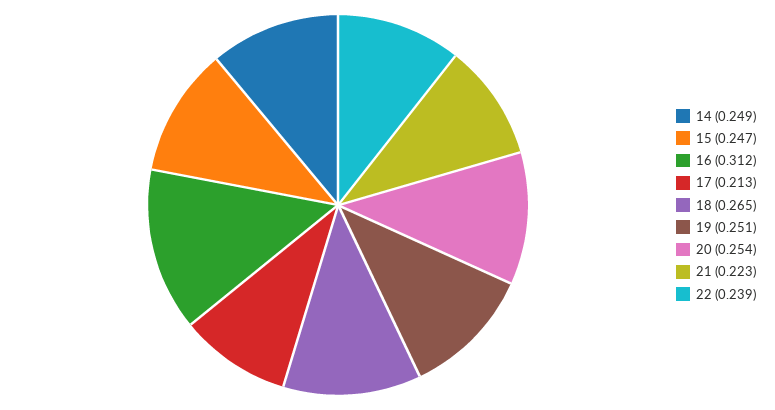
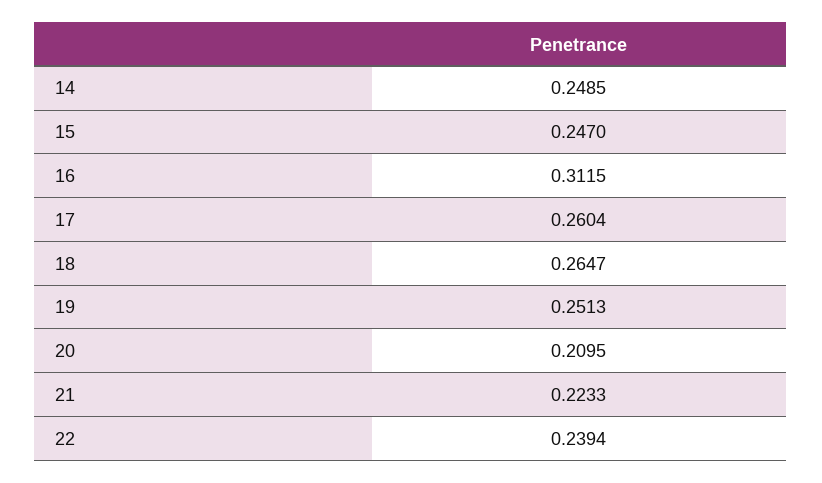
17: 0.213 -> 0.2604
20: 0.254 -> 0.2095

